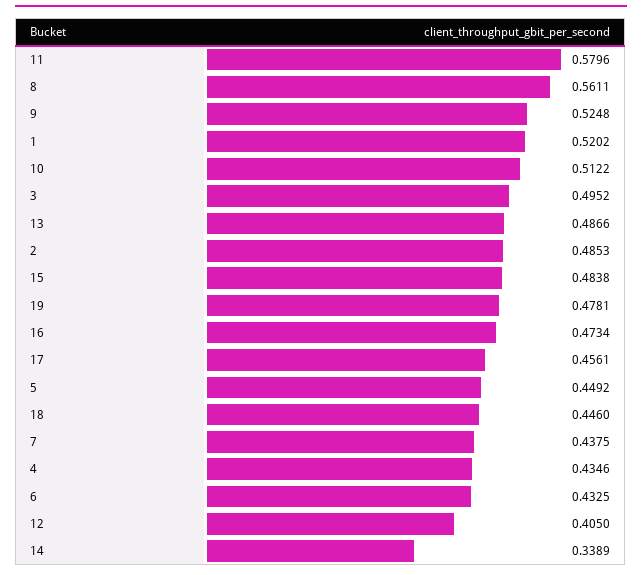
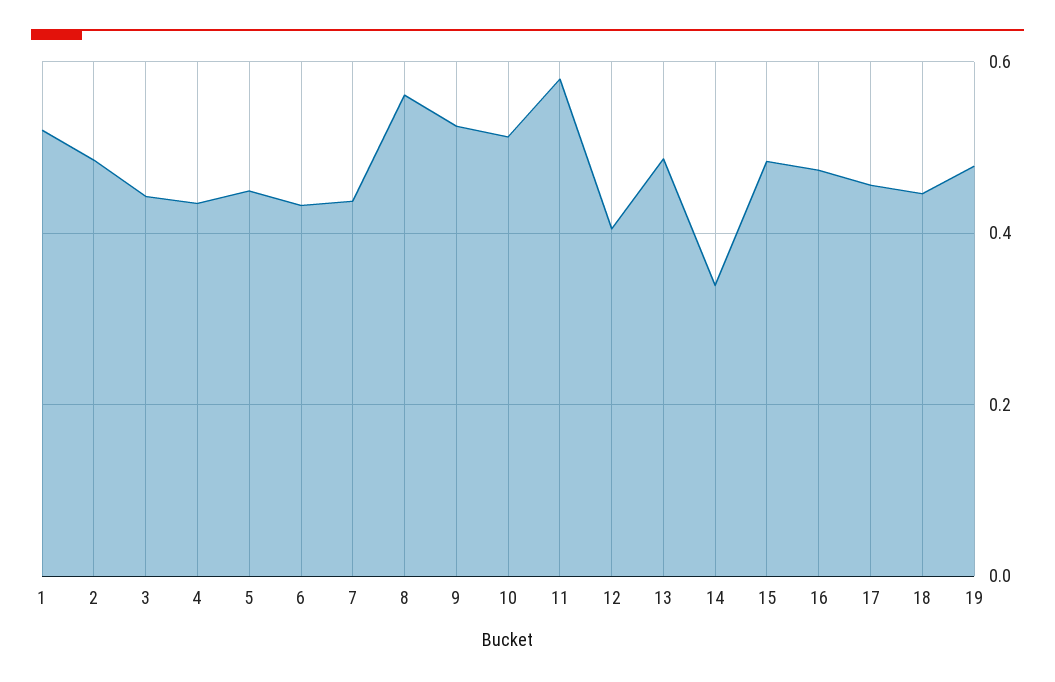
3: 0.4952 -> 0.44

